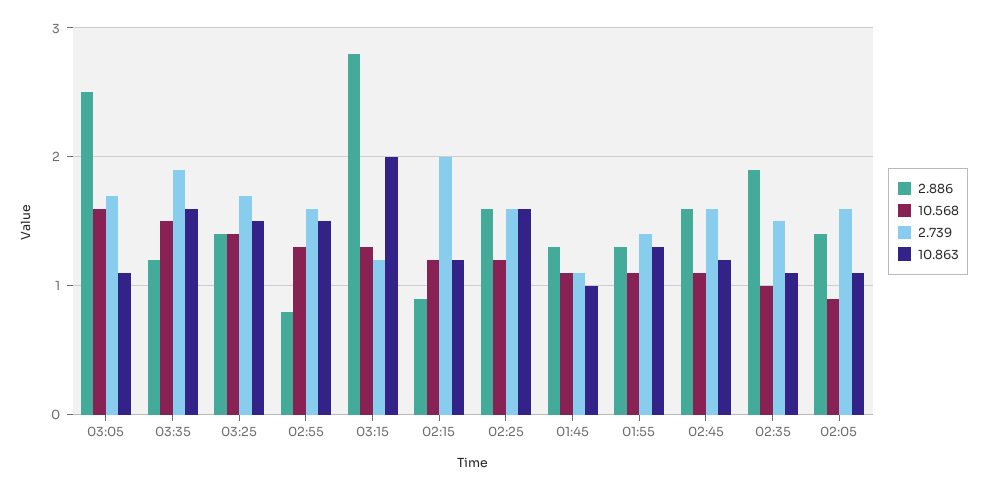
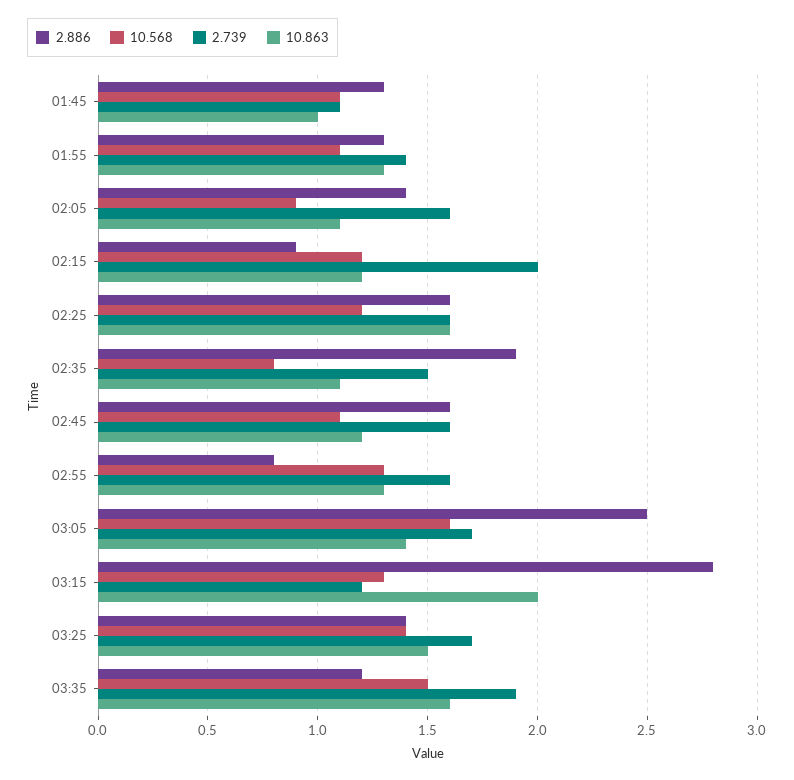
10.863, 03:05: 1.1 -> 1.4
10.863, 02:55: 1.5 -> 1.3
10.568, 02:35: 1 -> 0.8

